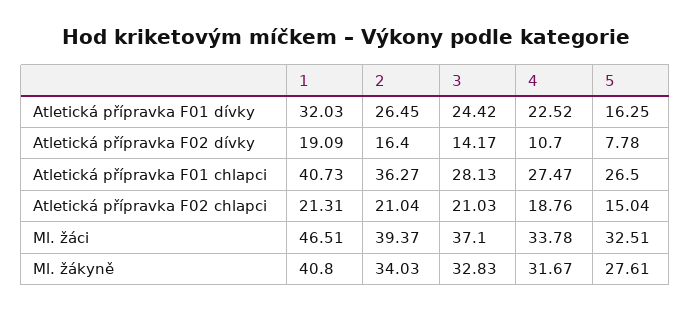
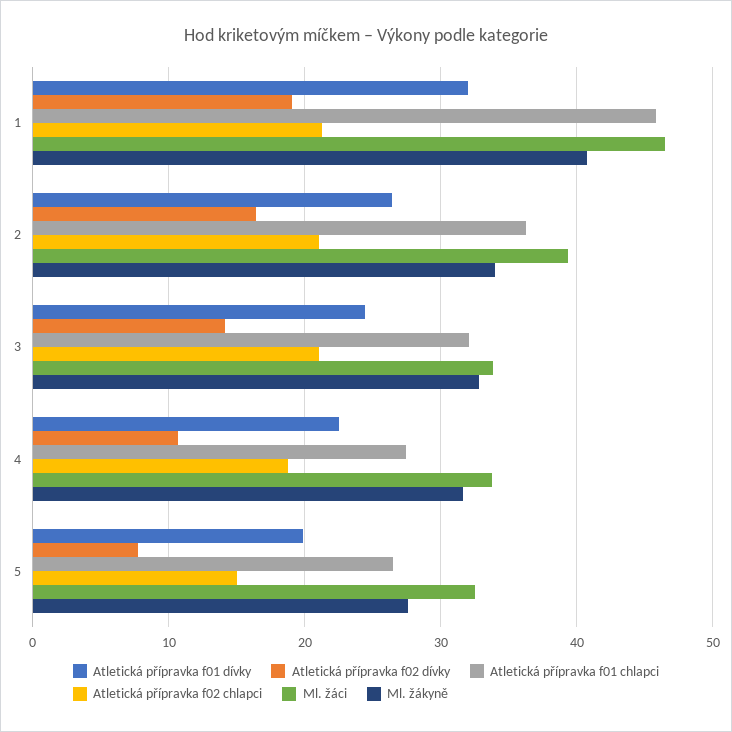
Atletická přípravka F01 dívky, 5: 16.25 -> 20
Atletická přípravka F01 chlapci, 1: 40.73 -> 46
Atletická přípravka F01 chlapci, 3: 28.13 -> 32
Ml. žáci, 3: 37.1 -> 34

